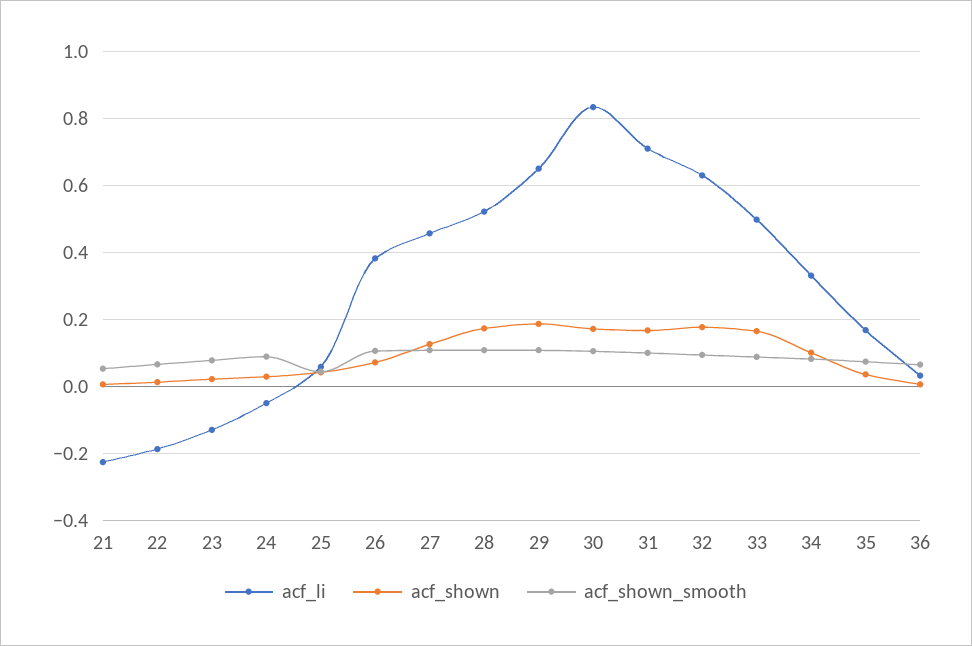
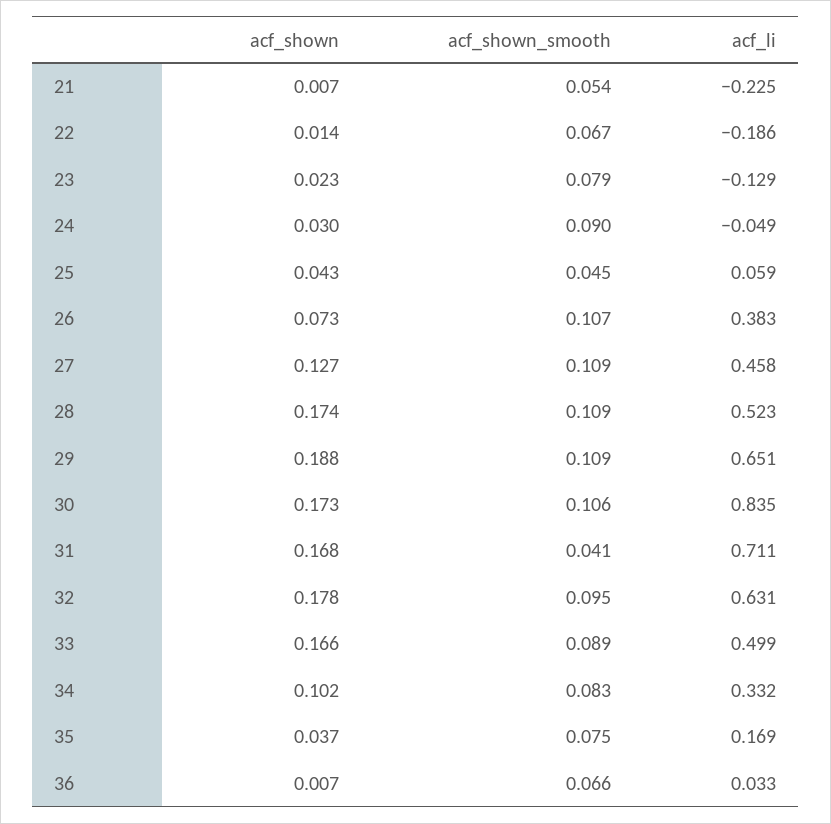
acf_shown_smooth, 31: 0.1 -> 0.041

